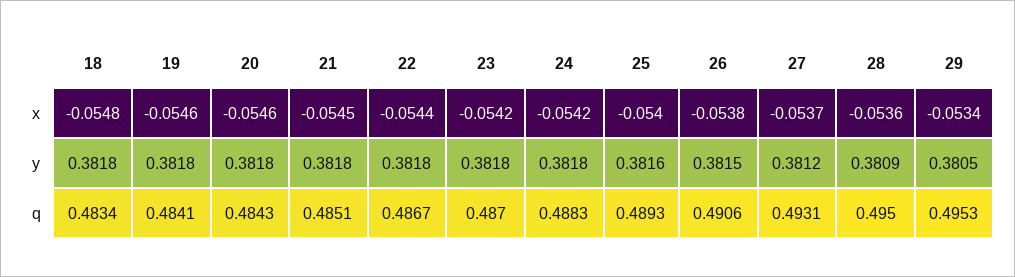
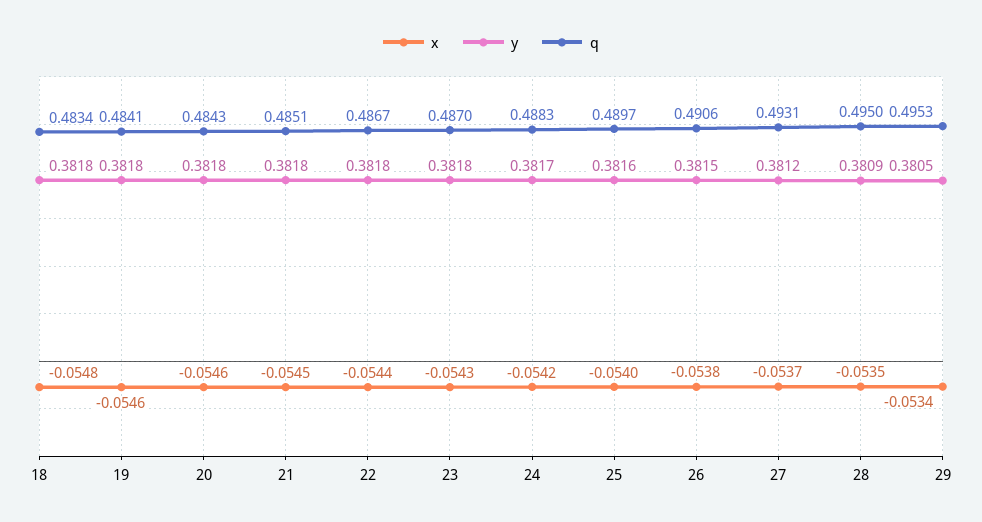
x, 23: -0.0542 -> -0.0543
x, 28: -0.0536 -> -0.0535
y, 24: 0.3818 -> 0.3817
q, 25: 0.4893 -> 0.4897

